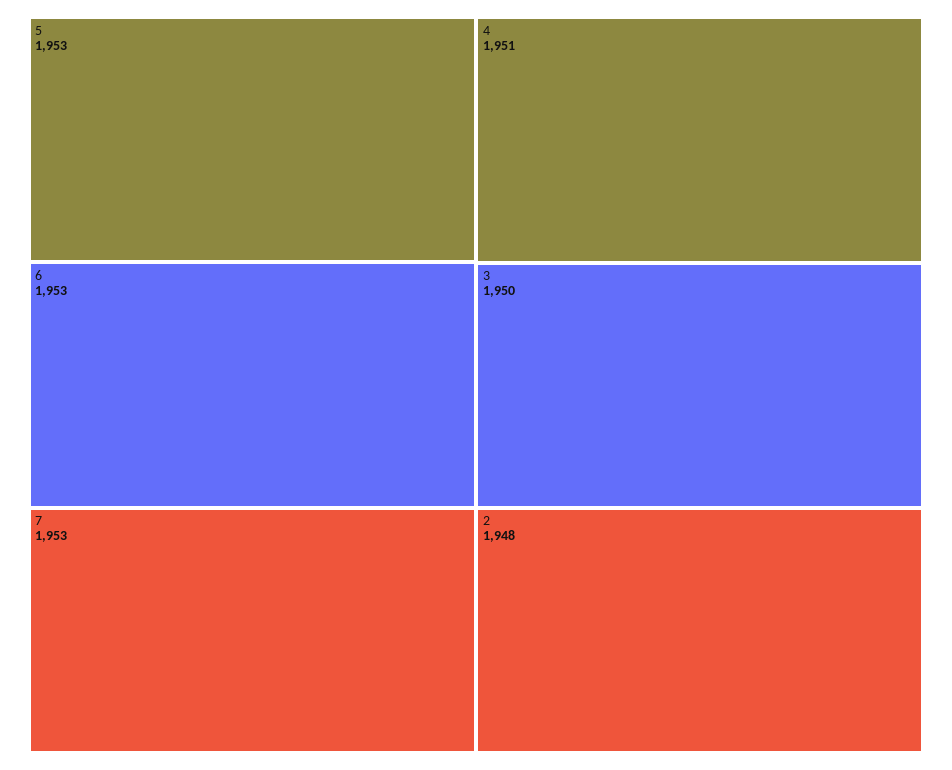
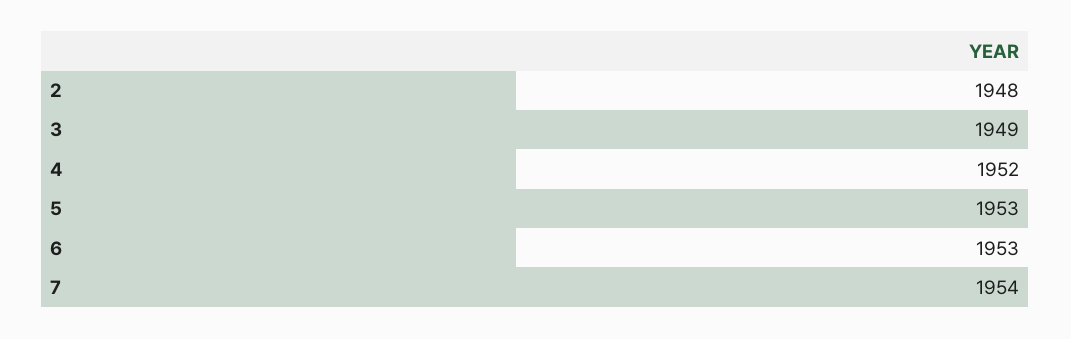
7: 1953 -> 1954
4: 1951 -> 1952
3: 1950 -> 1949

